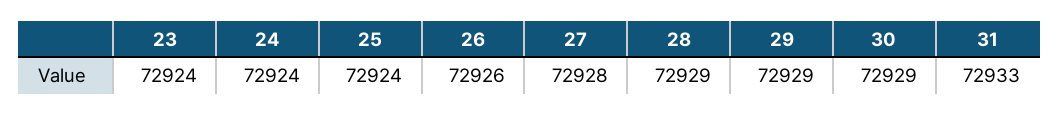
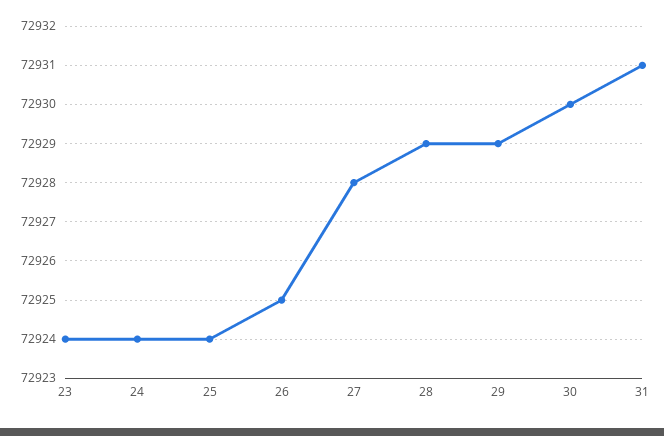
26: 72926 -> 72925
30: 72929 -> 72930
31: 72933 -> 72931

